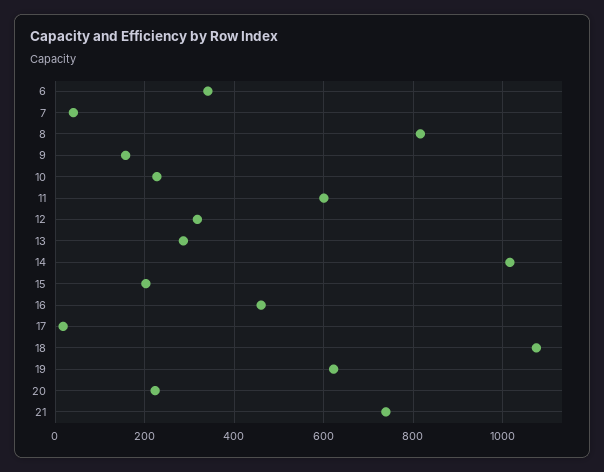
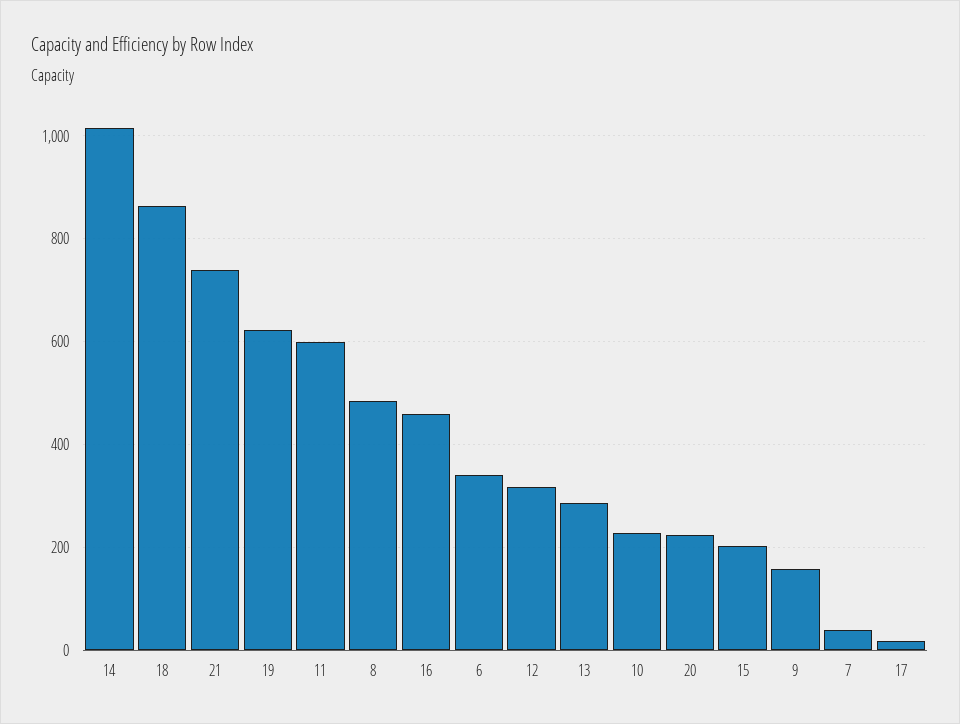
8: 820 -> 480
18: 1080 -> 860

